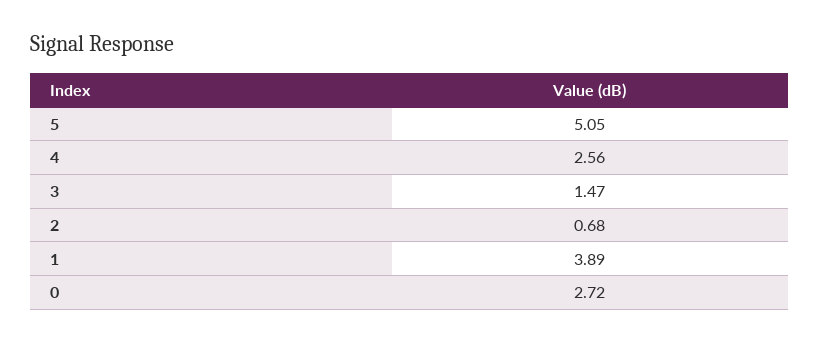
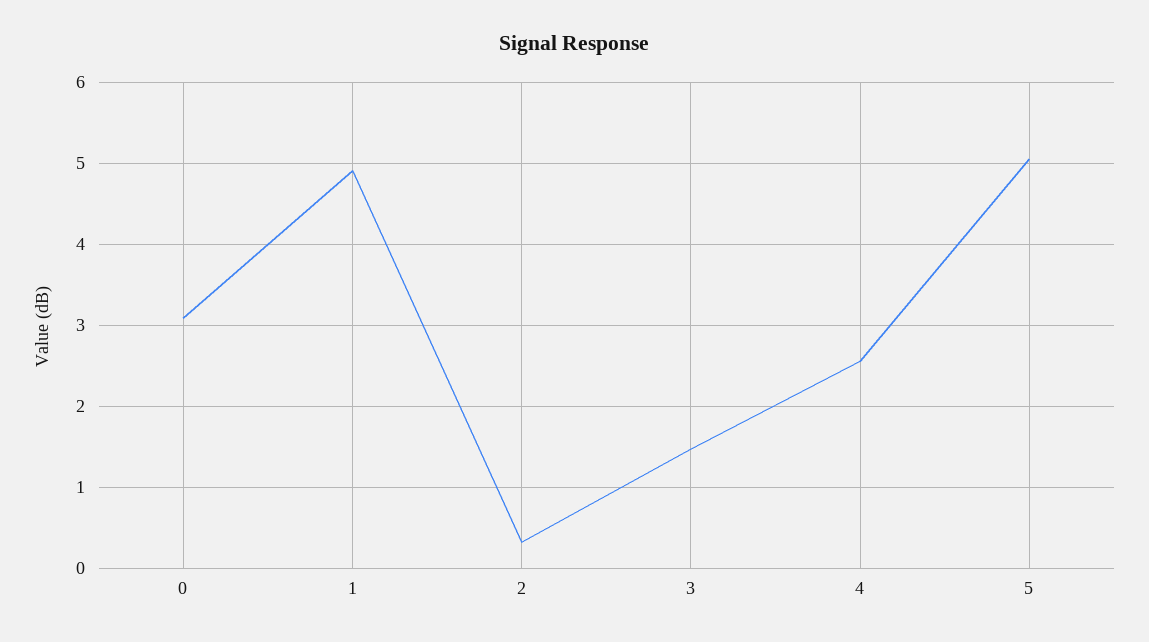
2: 0.68 -> 0.3
1: 3.89 -> 4.9
0: 2.72 -> 3.1

